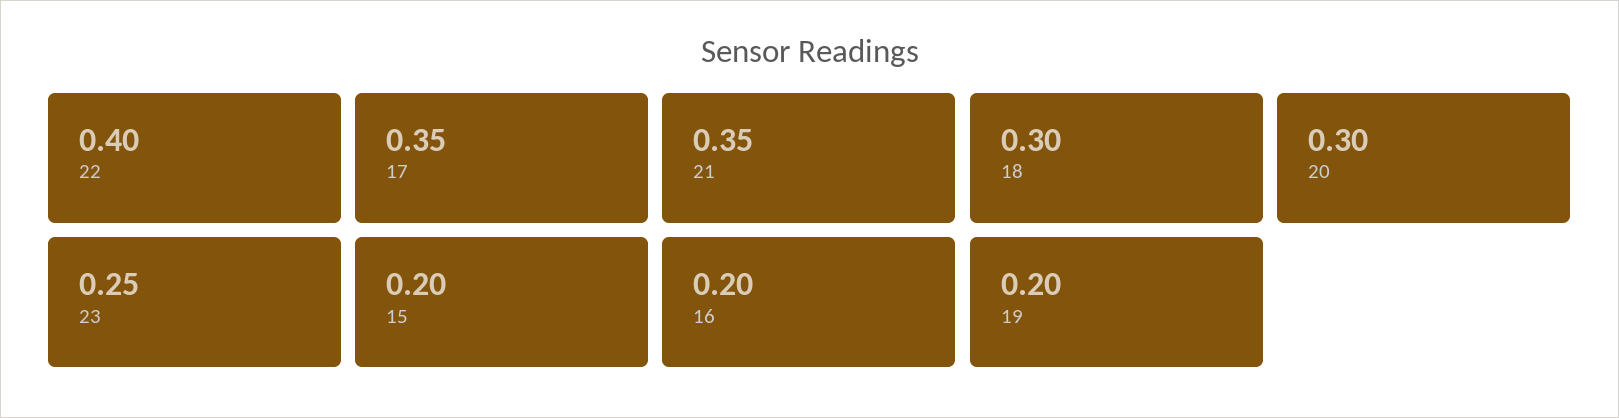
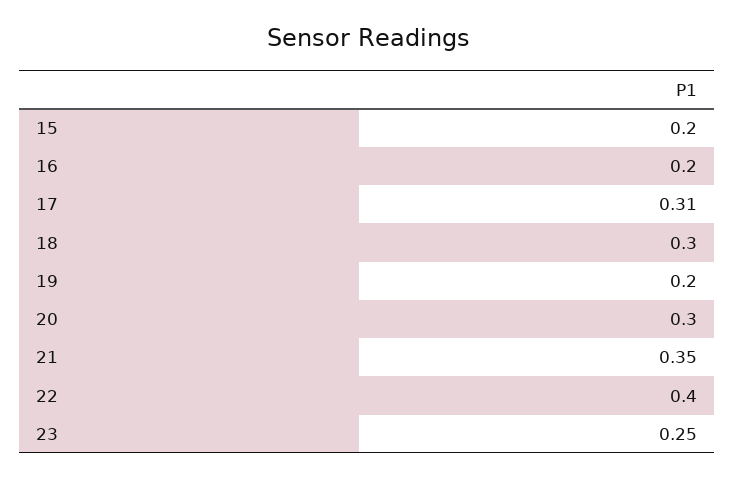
17: 0.35 -> 0.31

